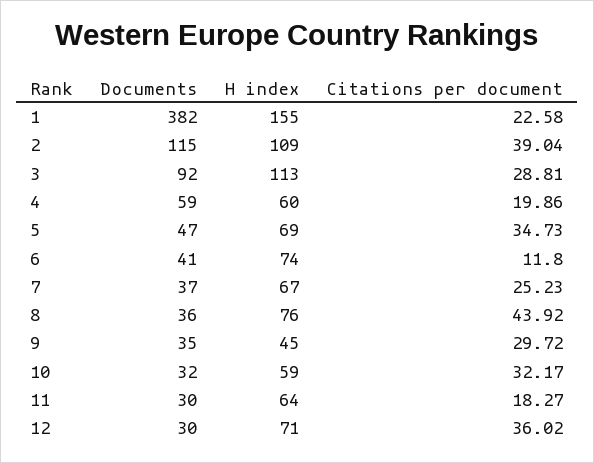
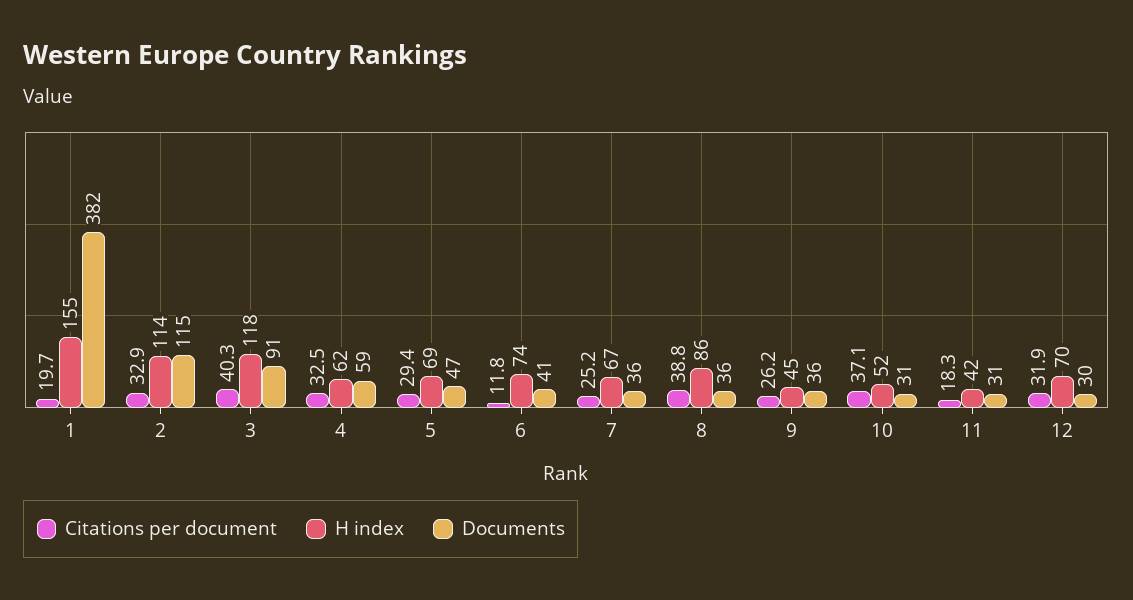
Citations per document, 1: 22.58 -> 19.7
H index, 2: 109 -> 114
Citations per document, 2: 39.04 -> 32.9
Documents, 3: 92 -> 91
H index, 3: 113 -> 118
Citations per document, 3: 28.81 -> 40.3
H index, 4: 60 -> 62
Citations per document, 4: 19.86 -> 32.5
Citations per document, 5: 34.73 -> 29.4
Documents, 7: 37 -> 36
H index, 8: 76 -> 86
Citations per document, 8: 43.92 -> 38.8
Documents, 9: 35 -> 36
Citations per document, 9: 29.72 -> 26.2
Documents, 10: 32 -> 31
H index, 10: 59 -> 52
Citations per document, 10: 32.17 -> 37.1
Documents, 11: 30 -> 31
H index, 11: 64 -> 42
H index, 12: 71 -> 70
Citations per document, 12: 36.02 -> 31.9

